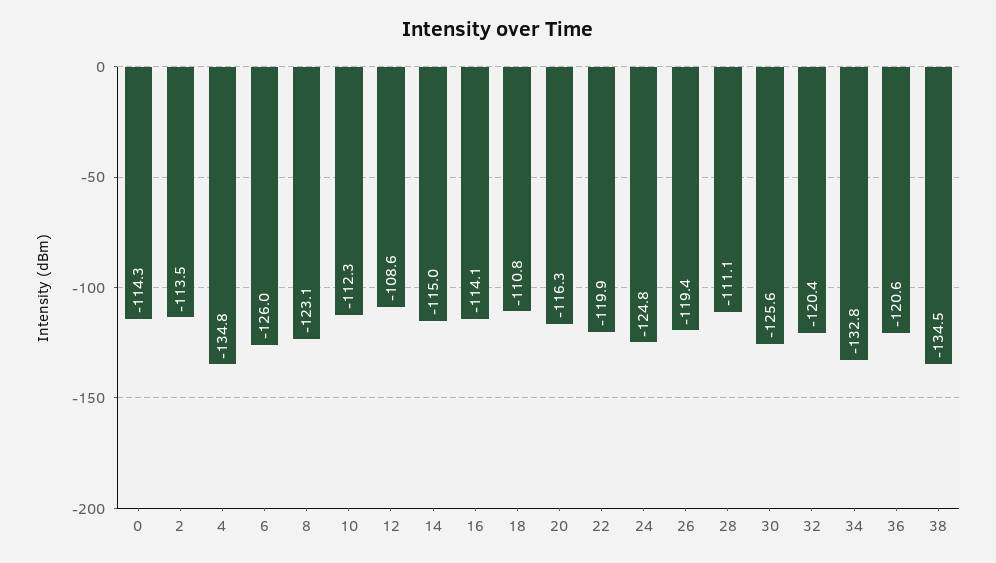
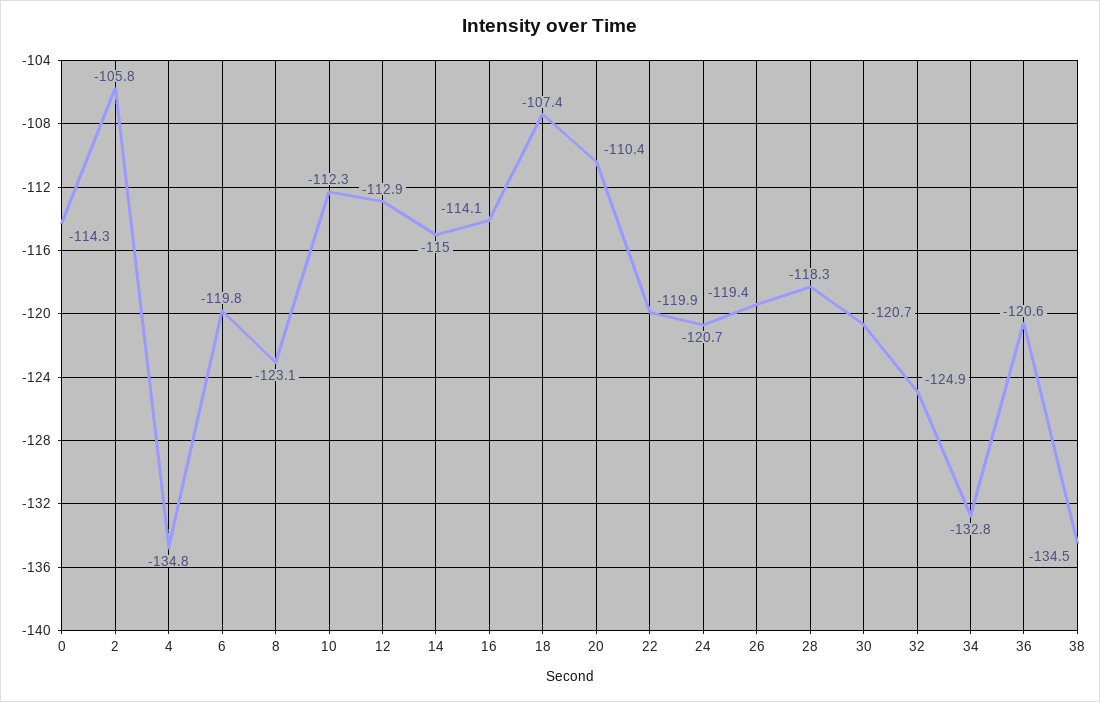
2: -113.5 -> -105.8
6: -126 -> -119.8
12: -108.6 -> -112.9
18: -110.8 -> -107.4
20: -116.3 -> -110.4
24: -124.8 -> -120.7
28: -111.1 -> -118.3
30: -125.6 -> -120.7
32: -120.4 -> -124.9

